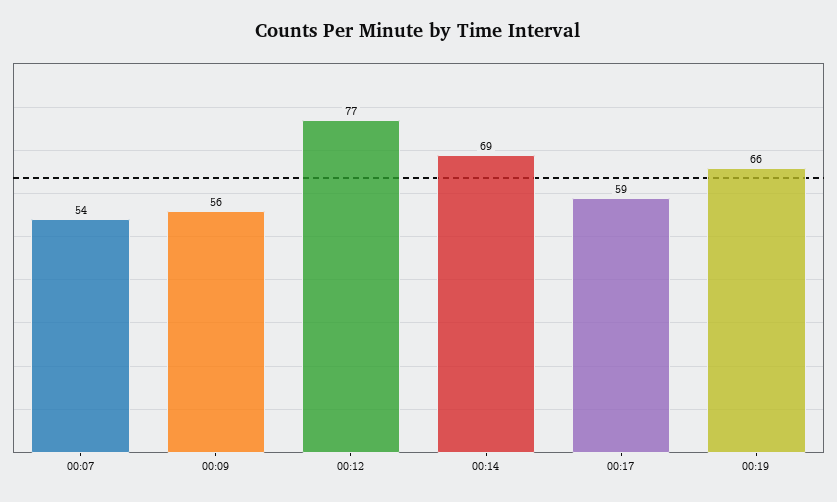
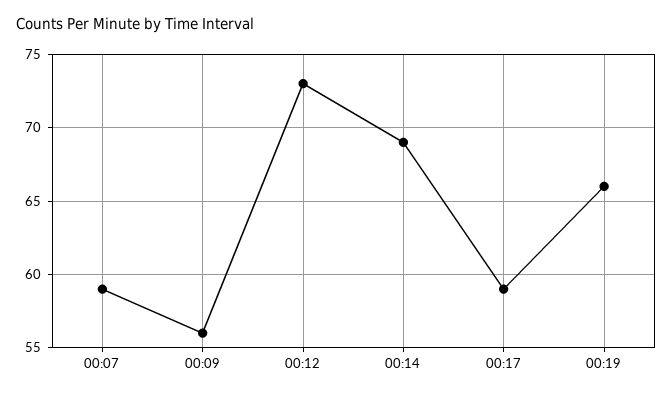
00:07: 54 -> 59
00:12: 77 -> 73

